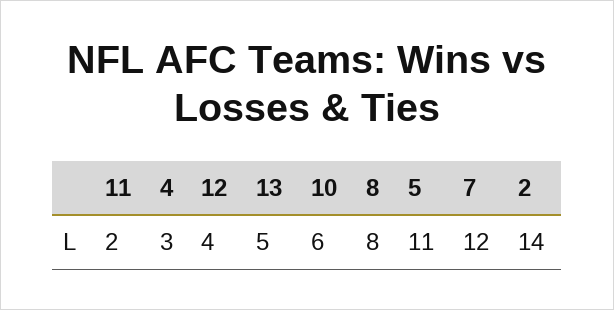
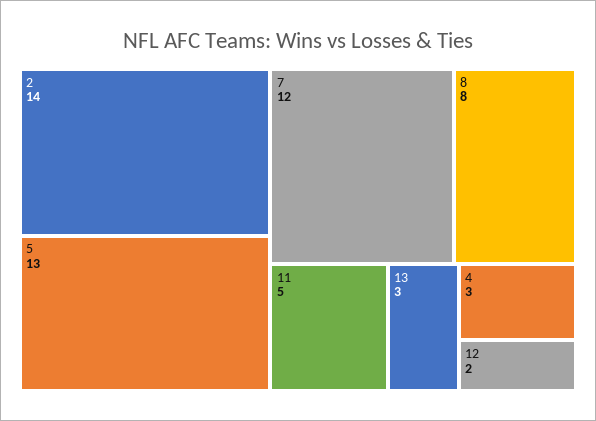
11: 2 -> 5
12: 4 -> 2
13: 5 -> 3
10: 6 -> none
5: 11 -> 13

